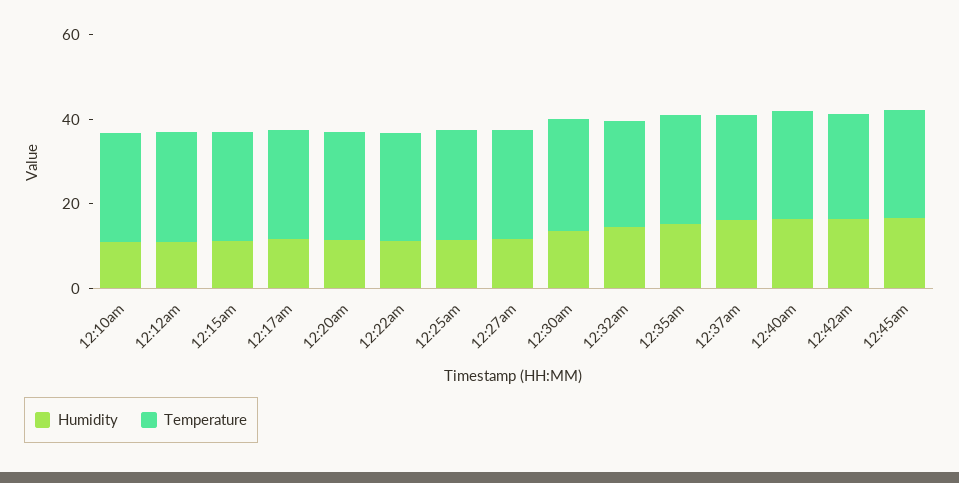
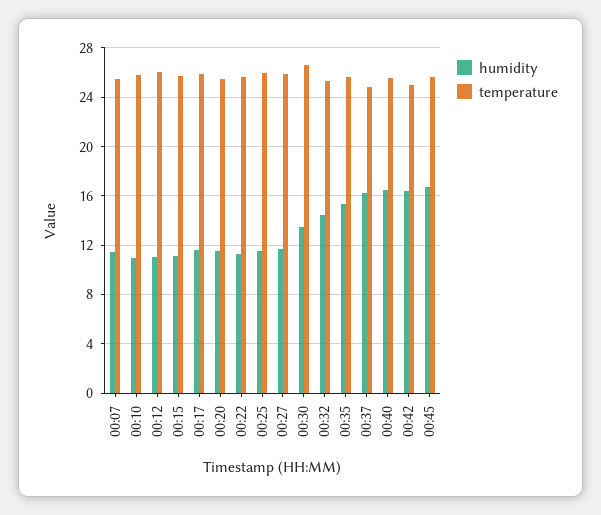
Humidity, 00:07: none -> 11.5
Temperature, 00:07: none -> 25.5

